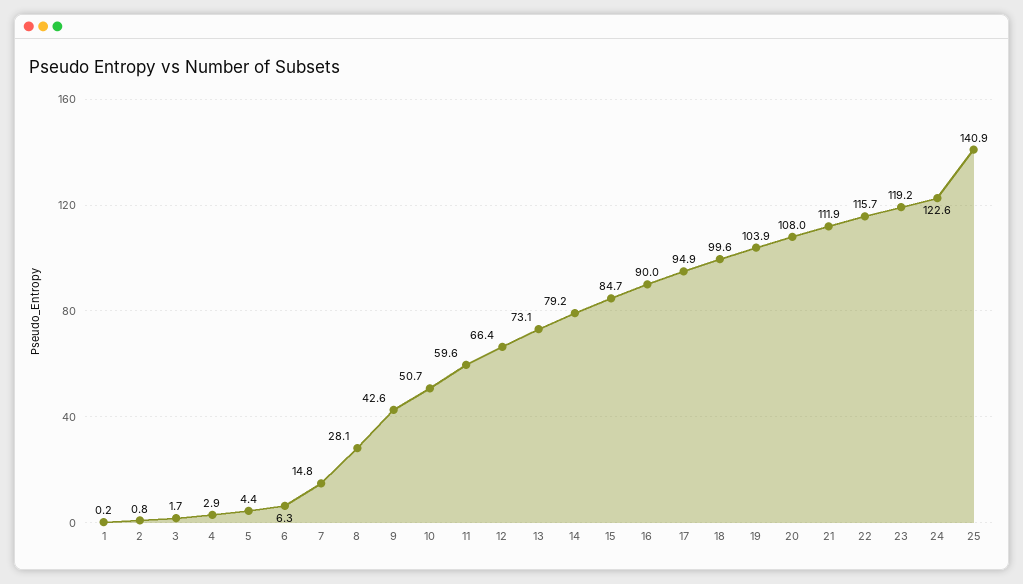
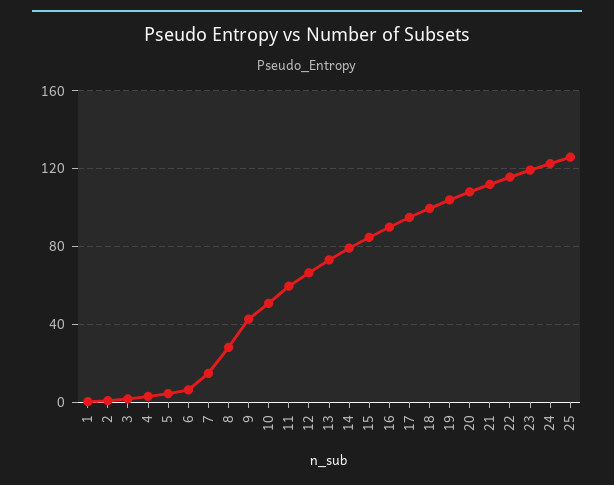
25: 140.9 -> 125

